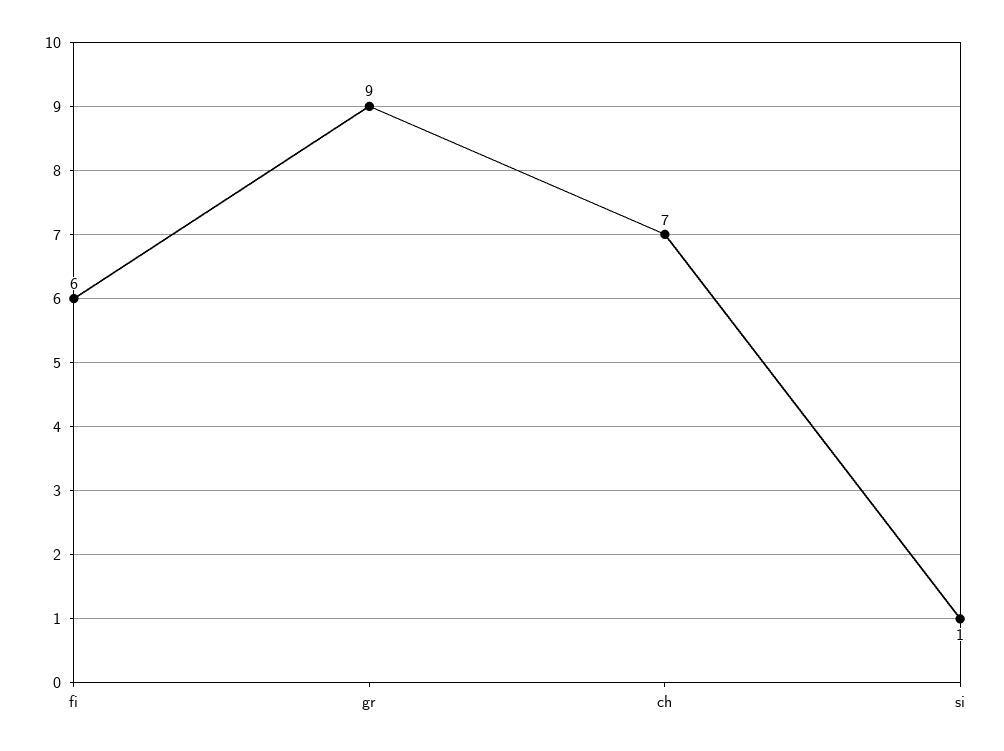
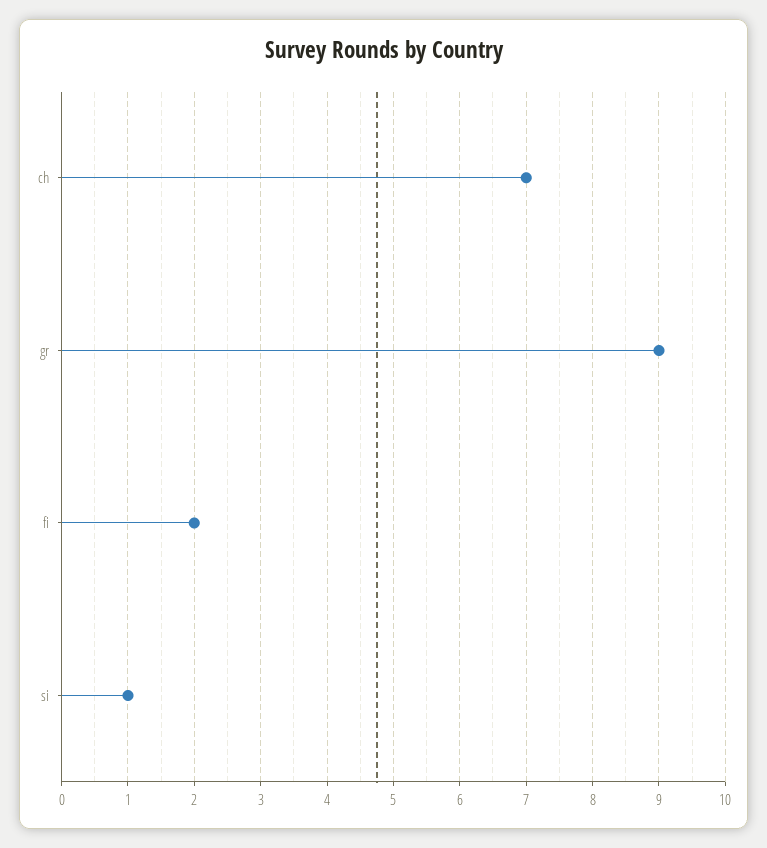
fi: 6 -> 2

